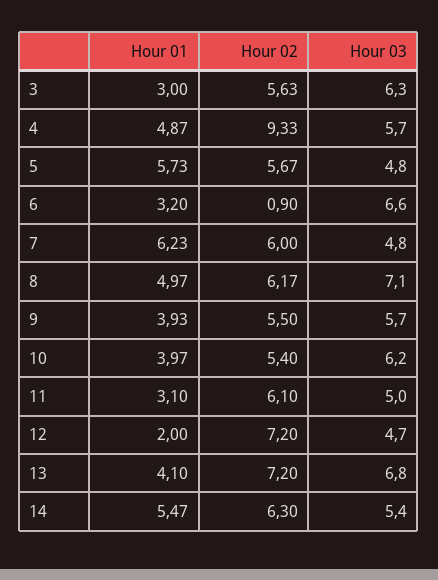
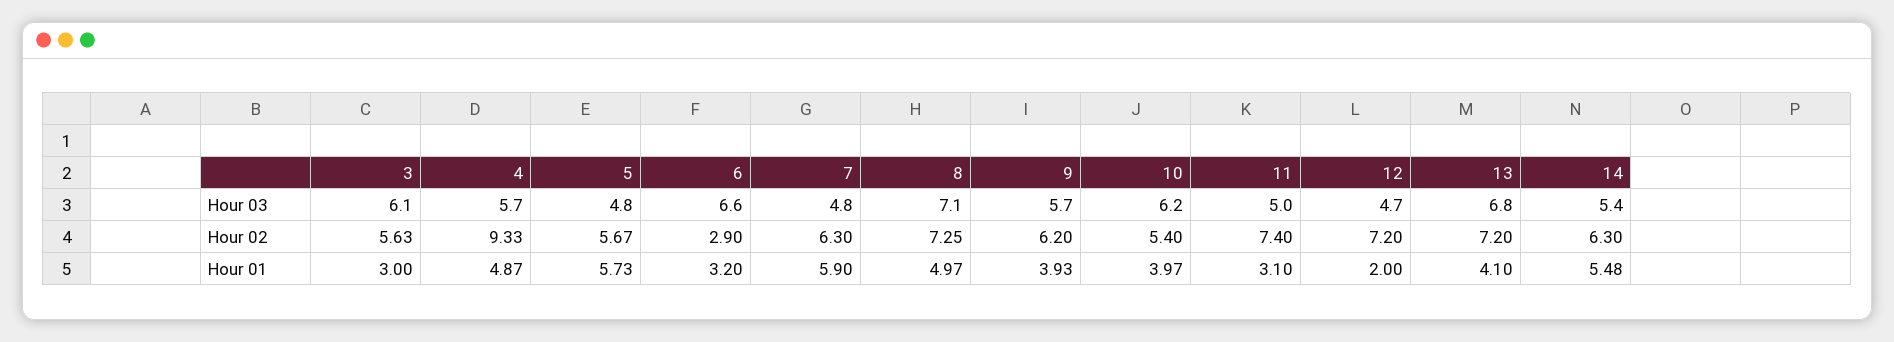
Hour 03, 3: 6.3 -> 6.1
Hour 02, 6: 0.9 -> 2.9
Hour 01, 7: 6.23 -> 5.9
Hour 02, 7: 6 -> 6.3
Hour 02, 8: 6.17 -> 7.25
Hour 02, 9: 5.5 -> 6.2
Hour 02, 11: 6.1 -> 7.4
Hour 01, 14: 5.47 -> 5.48

